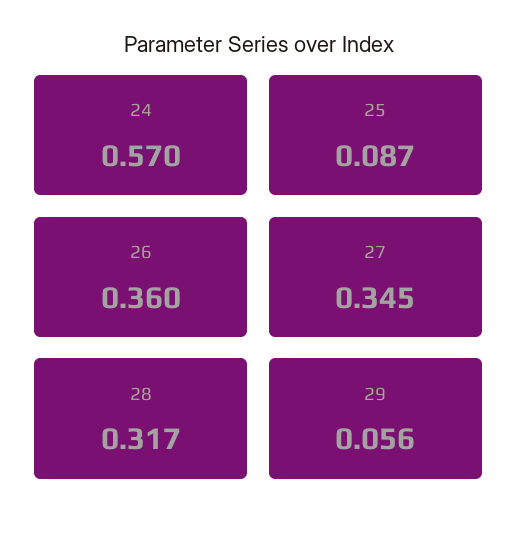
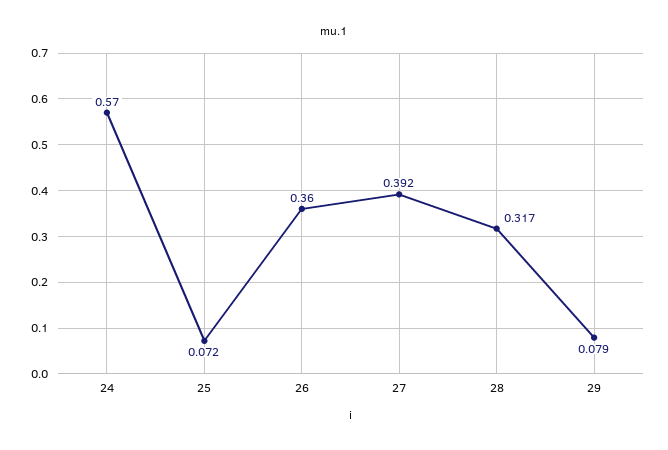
25: 0.087 -> 0.072
27: 0.345 -> 0.392
29: 0.056 -> 0.079

